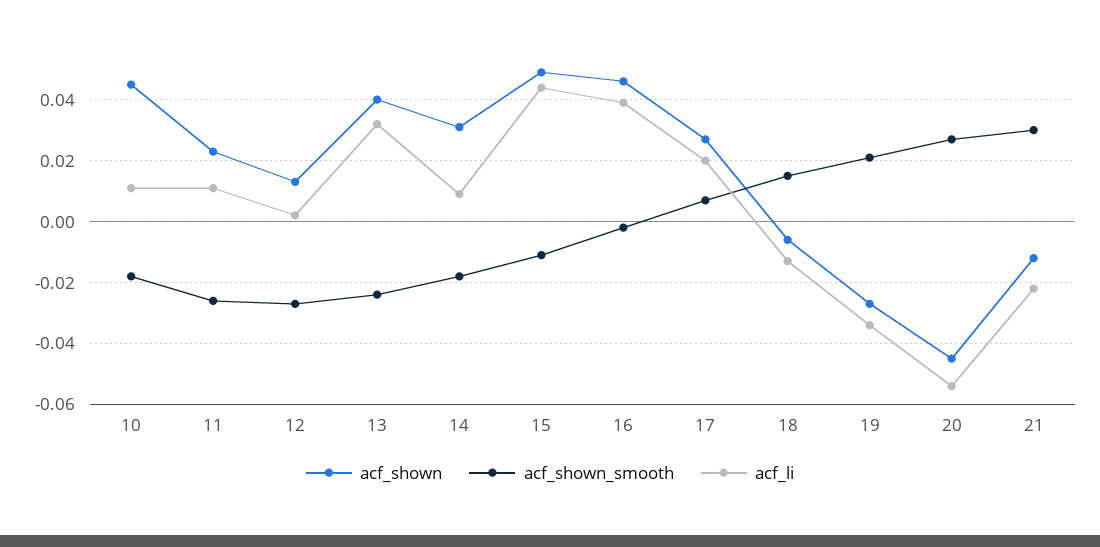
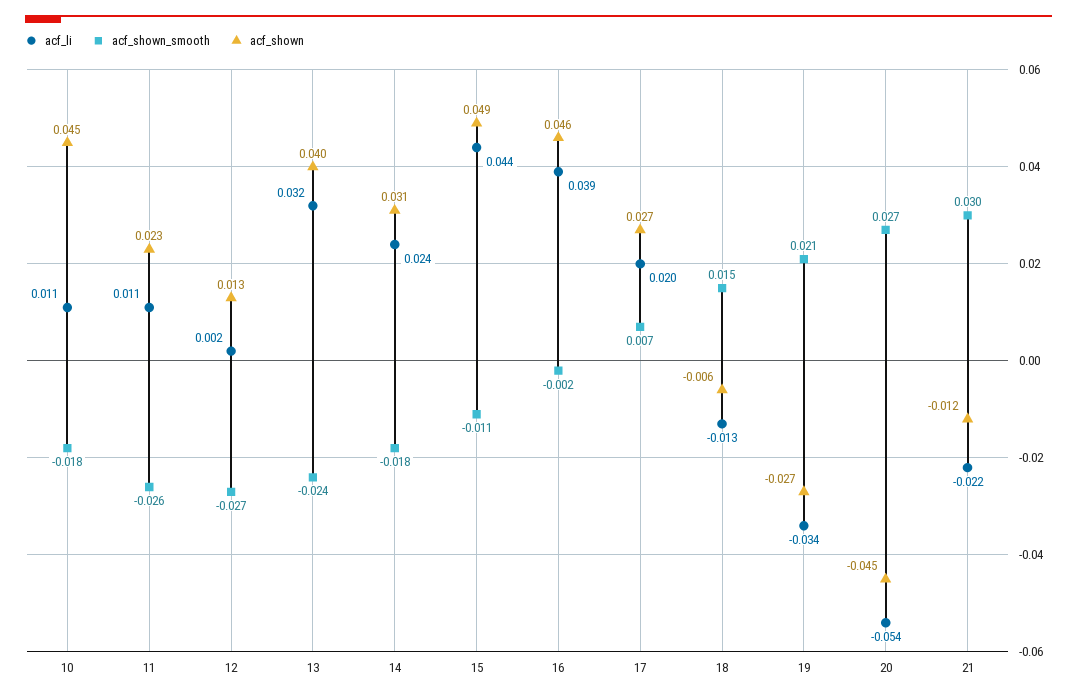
acf_li, 14: 0.01 -> 0.024

